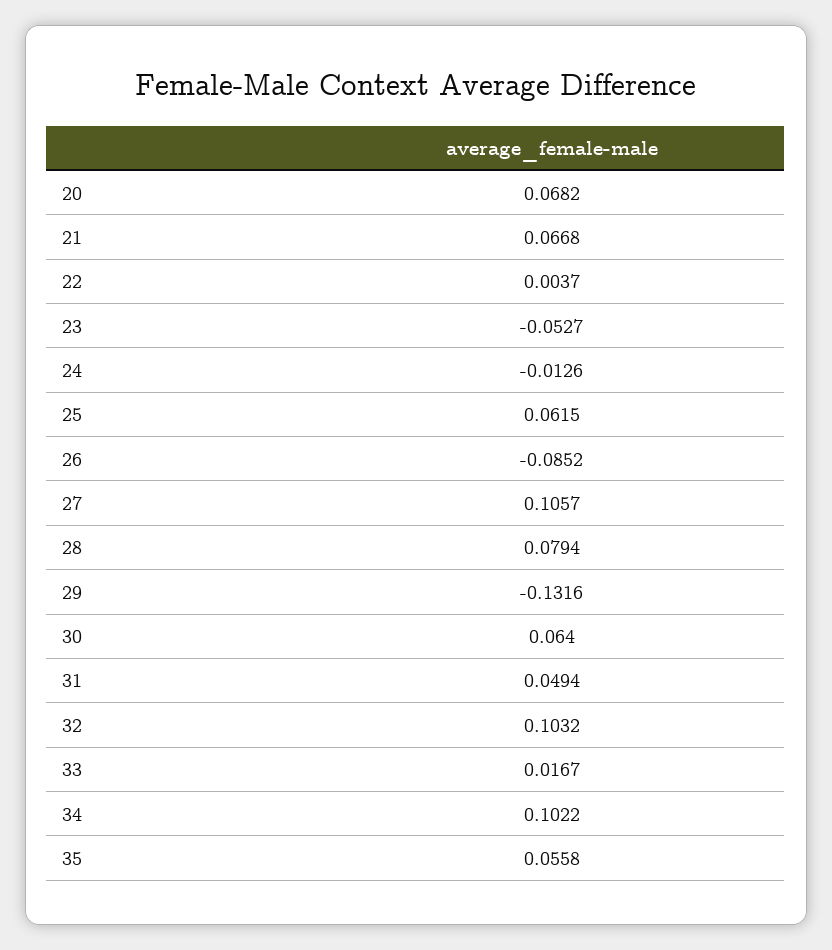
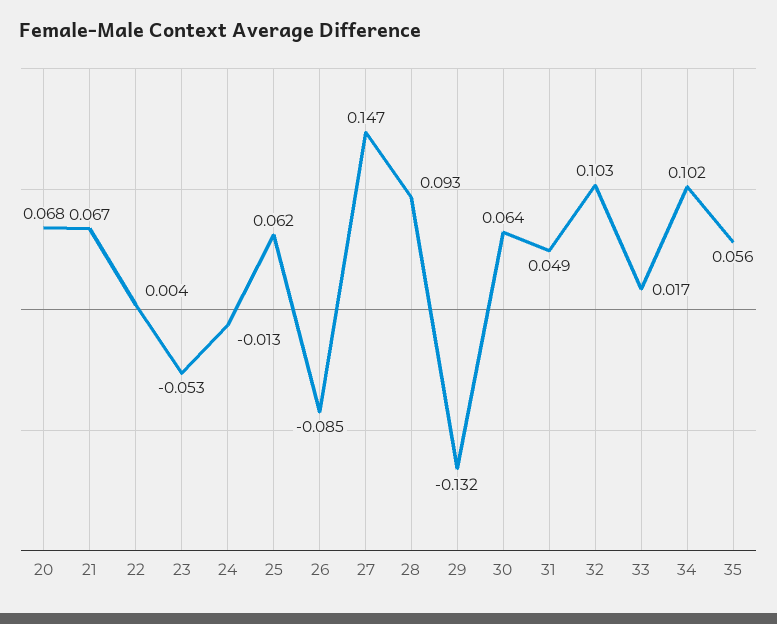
27: 0.1057 -> 0.147
28: 0.0794 -> 0.093

